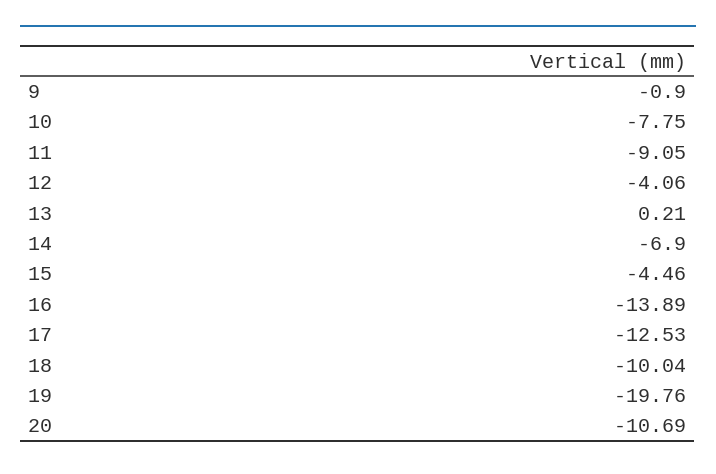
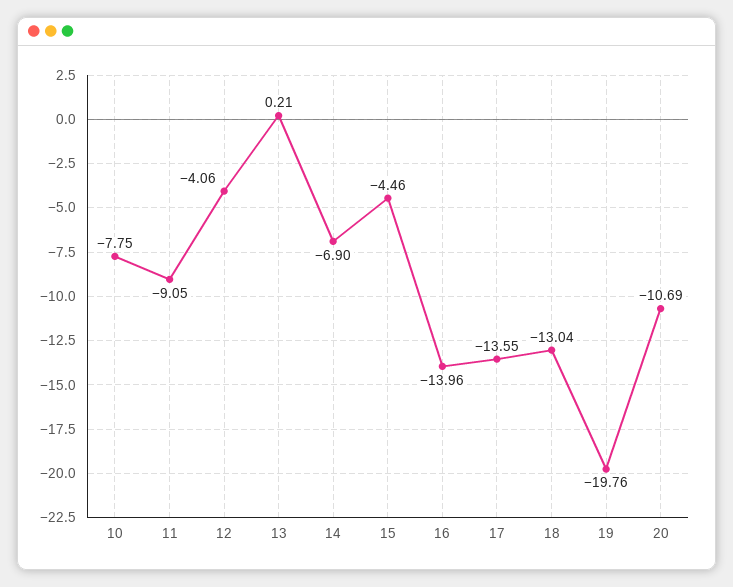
9: -0.9 -> none
16: -13.89 -> -13.96
17: -12.53 -> -13.55
18: -10.04 -> -13.04

